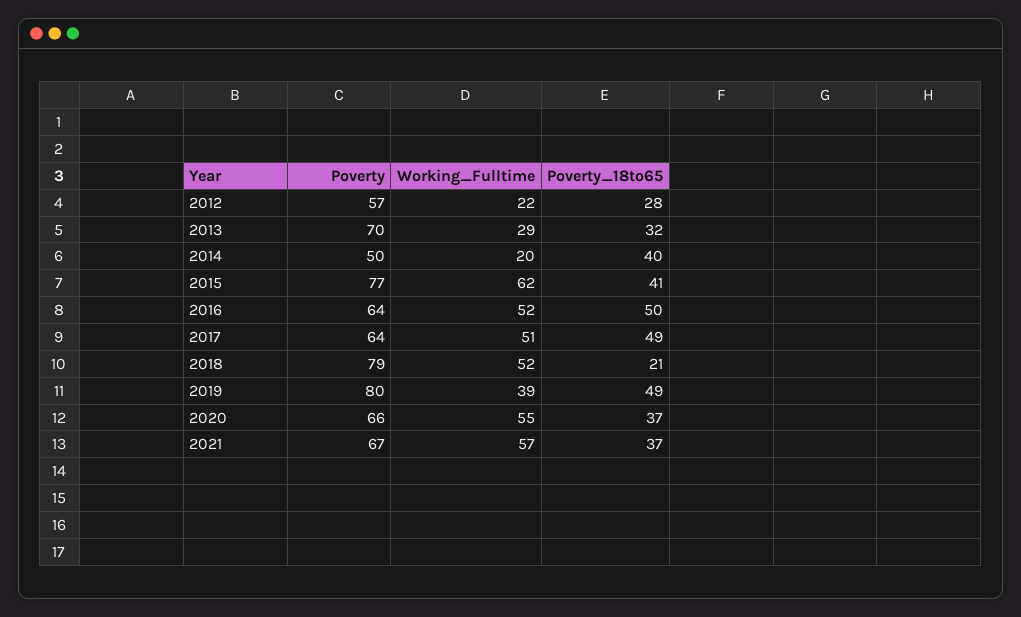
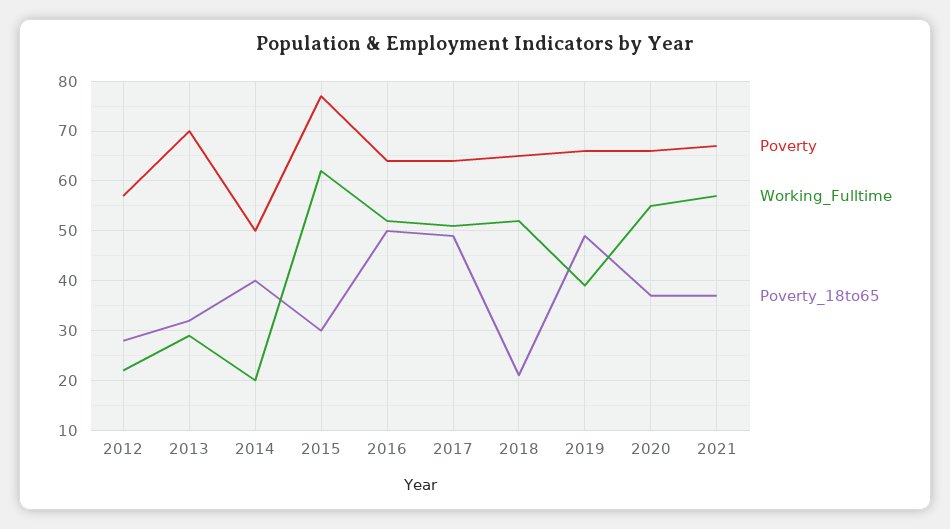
Poverty_18to65, 2015: 41 -> 30
Poverty, 2018: 79 -> 65
Poverty, 2019: 80 -> 65

